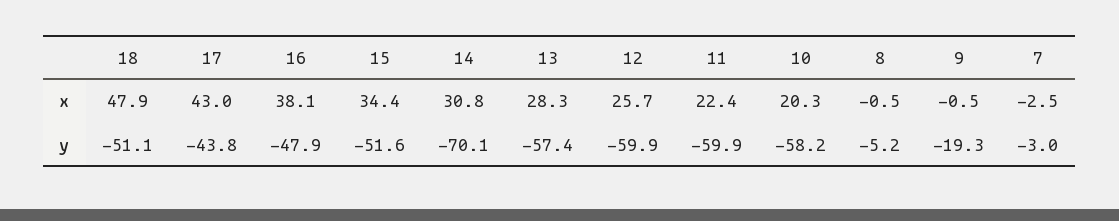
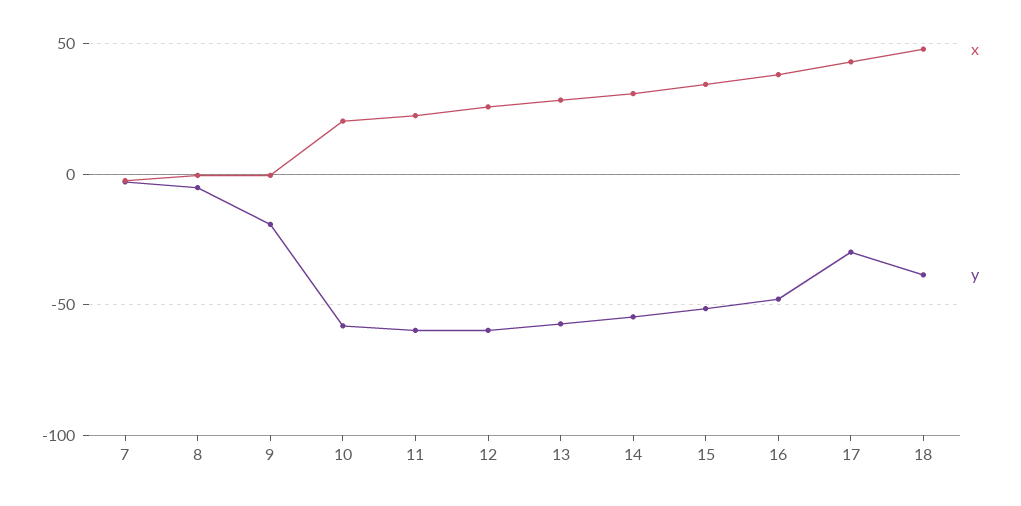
y, 18: -51.1 -> -40
y, 17: -43.8 -> -30
y, 14: -70.1 -> -55

